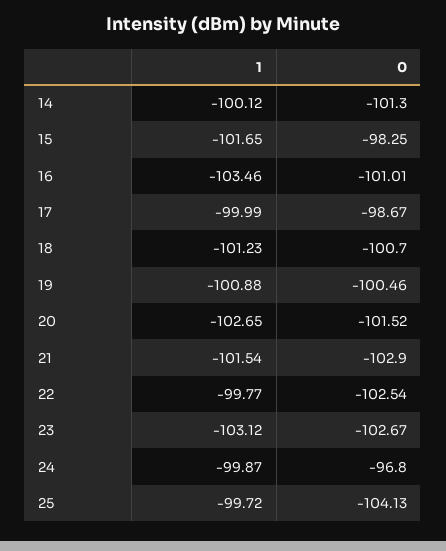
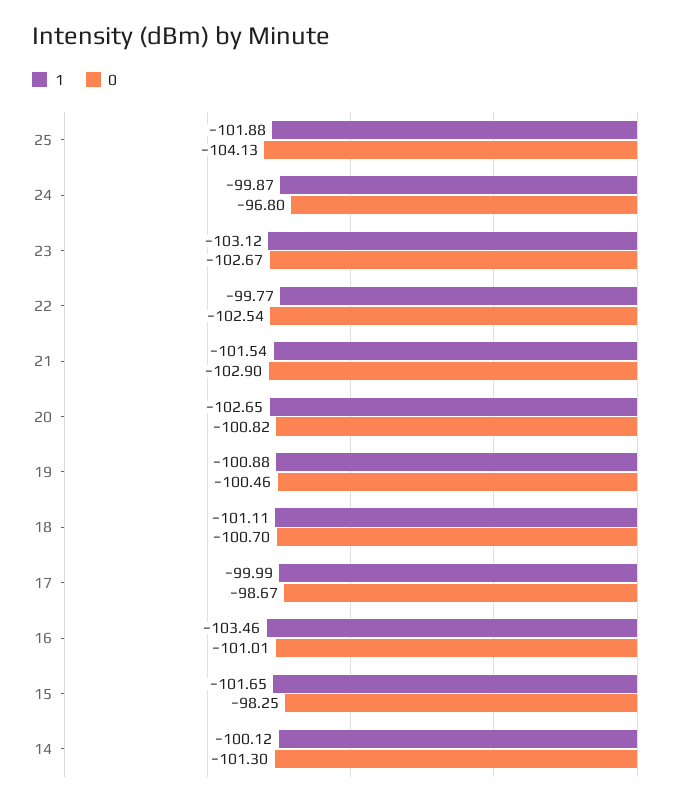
1, 18: -101.23 -> -101.11
0, 20: -101.52 -> -100.82
1, 25: -99.72 -> -101.88

